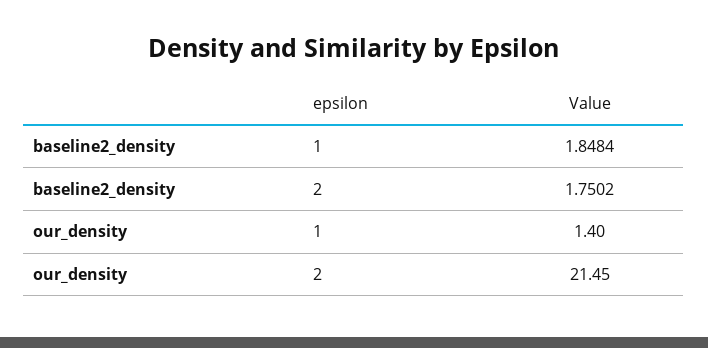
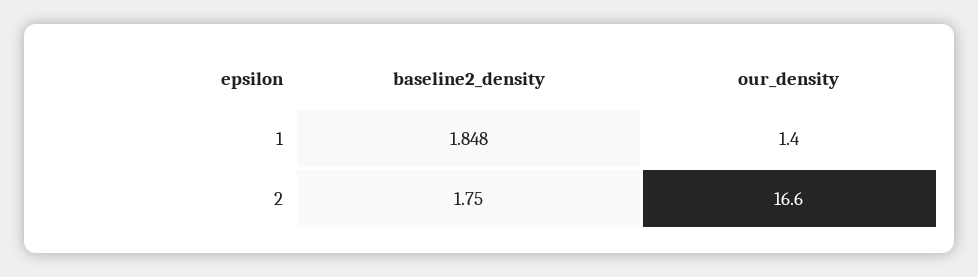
our_density, 2: 21.45 -> 16.6

